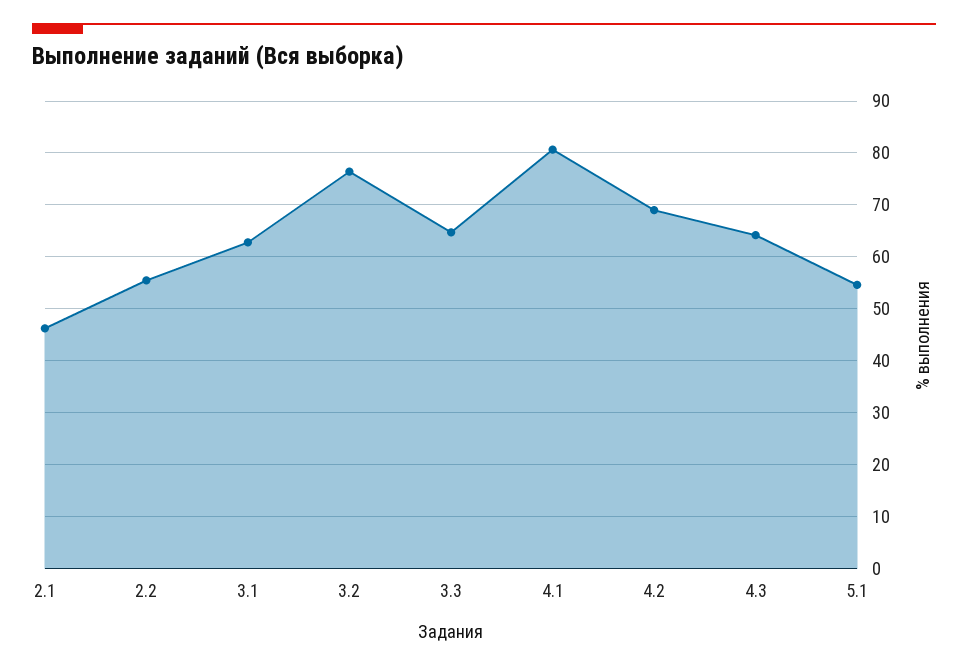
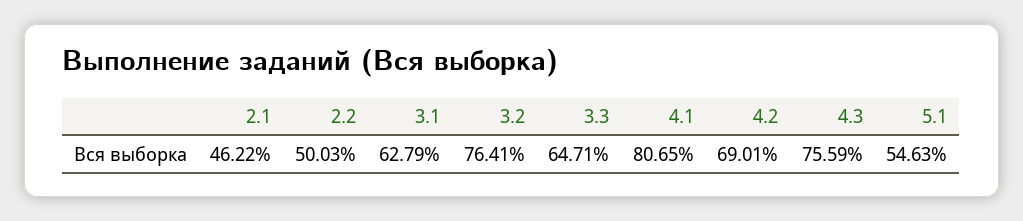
2.2: 56 -> 50.03
4.3: 64 -> 75.59

